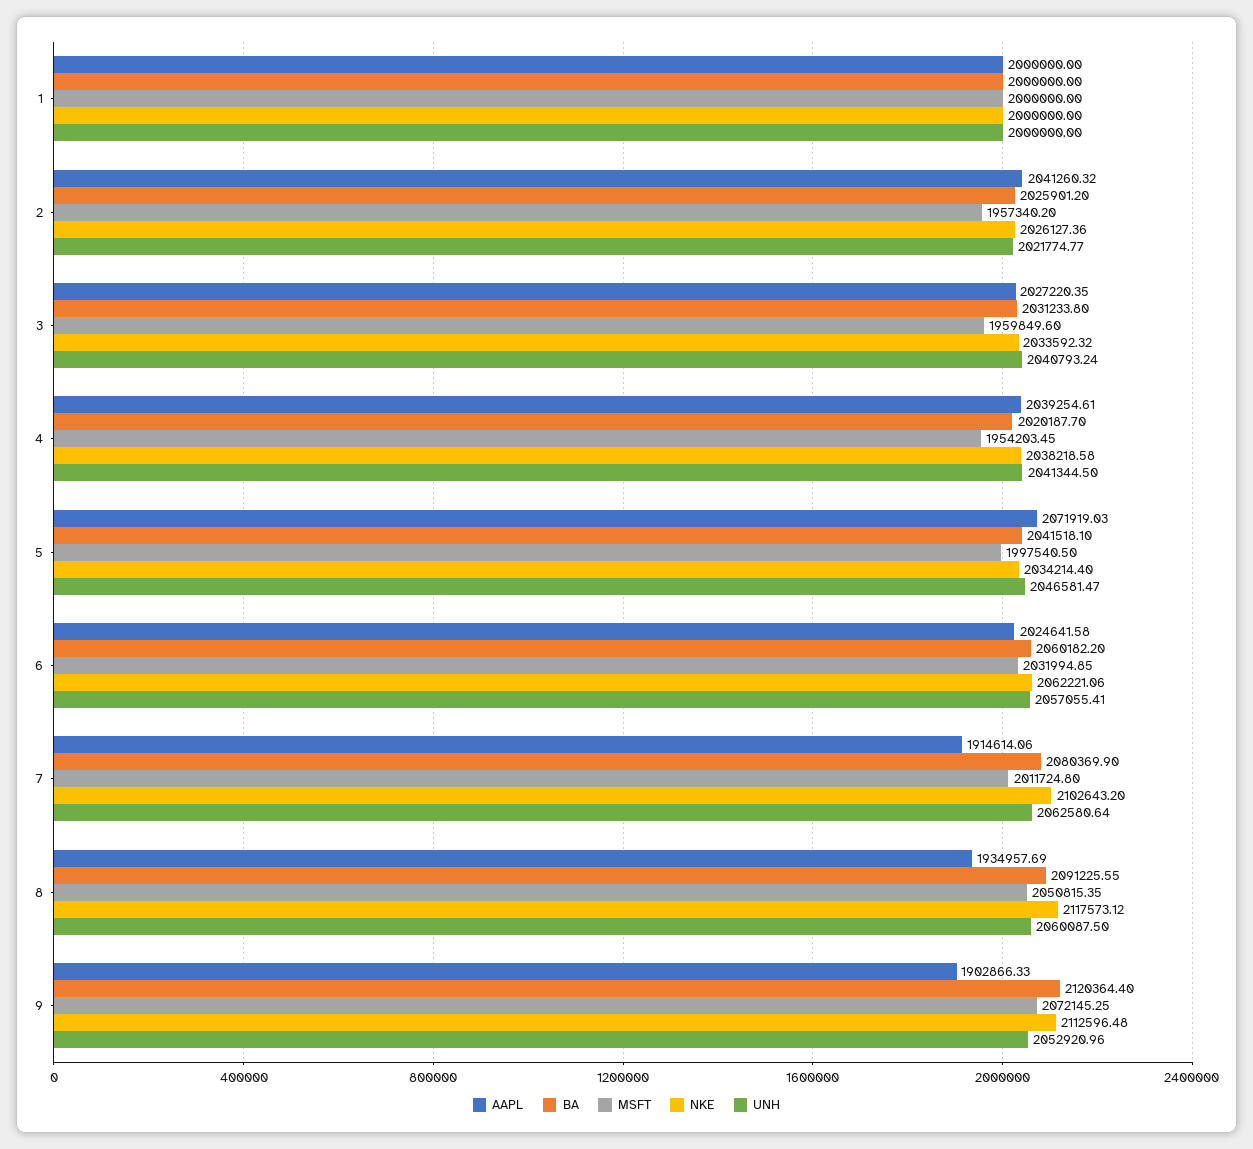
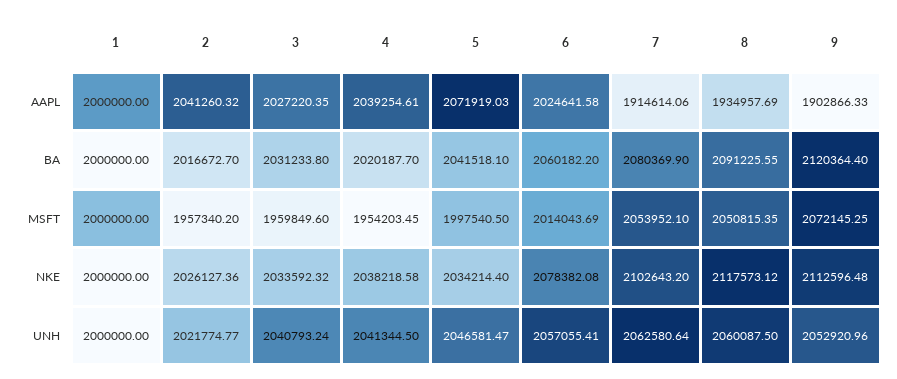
BA, 2: 2025901.2 -> 2016672.7
MSFT, 6: 2031994.85 -> 2014043.69
NKE, 6: 2062221.06 -> 2078382.08
MSFT, 7: 2011724.8 -> 2053952.1

